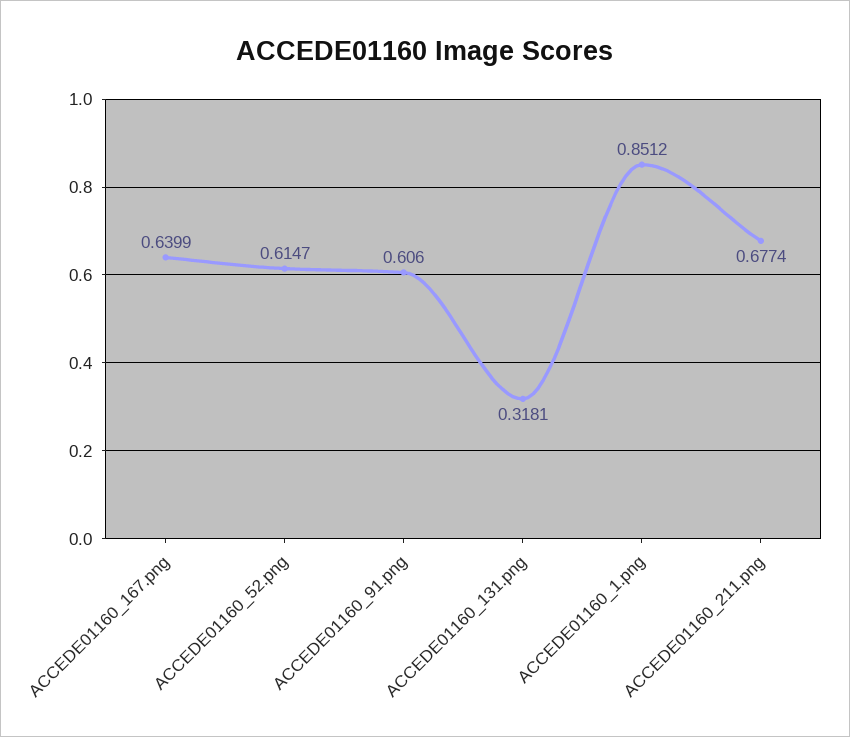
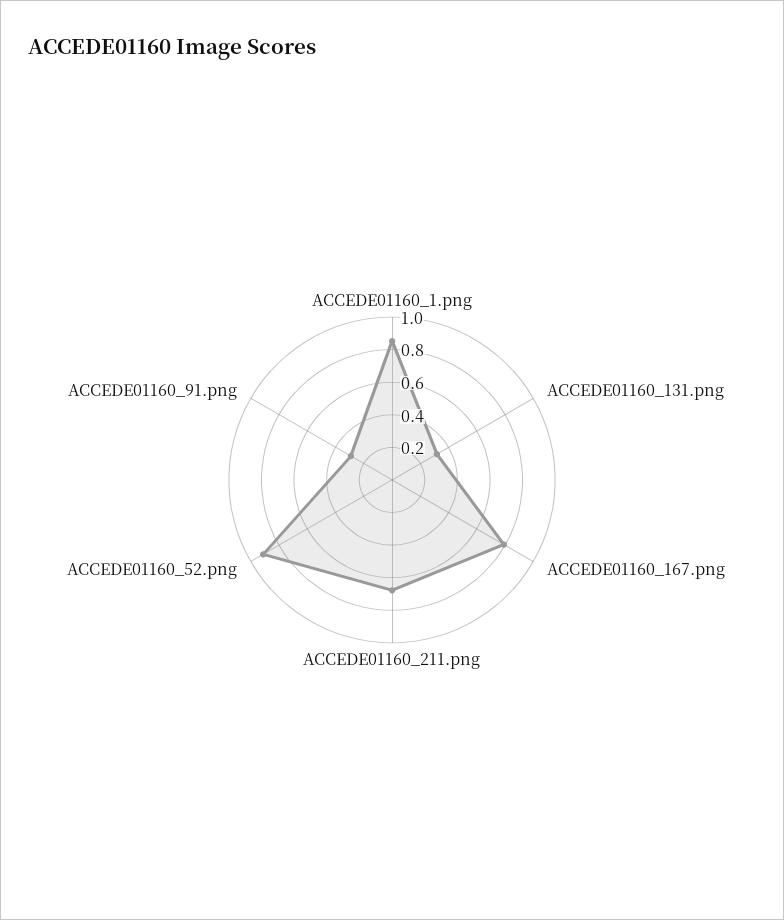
ACCEDE01160_167.png: 0.6399 -> 0.8
ACCEDE01160_52.png: 0.6147 -> 0.9
ACCEDE01160_91.png: 0.606 -> 0.3

